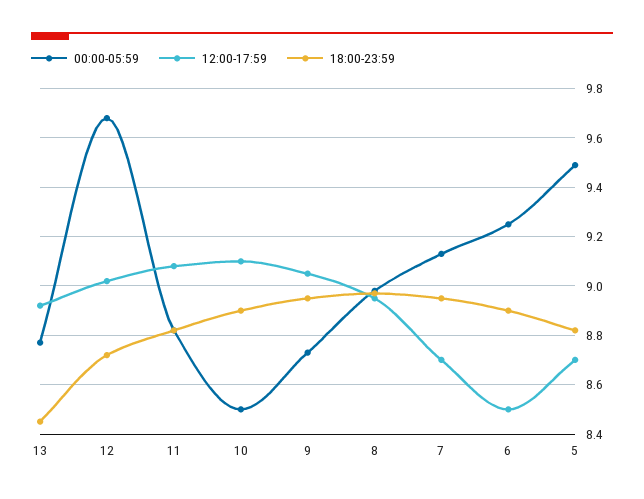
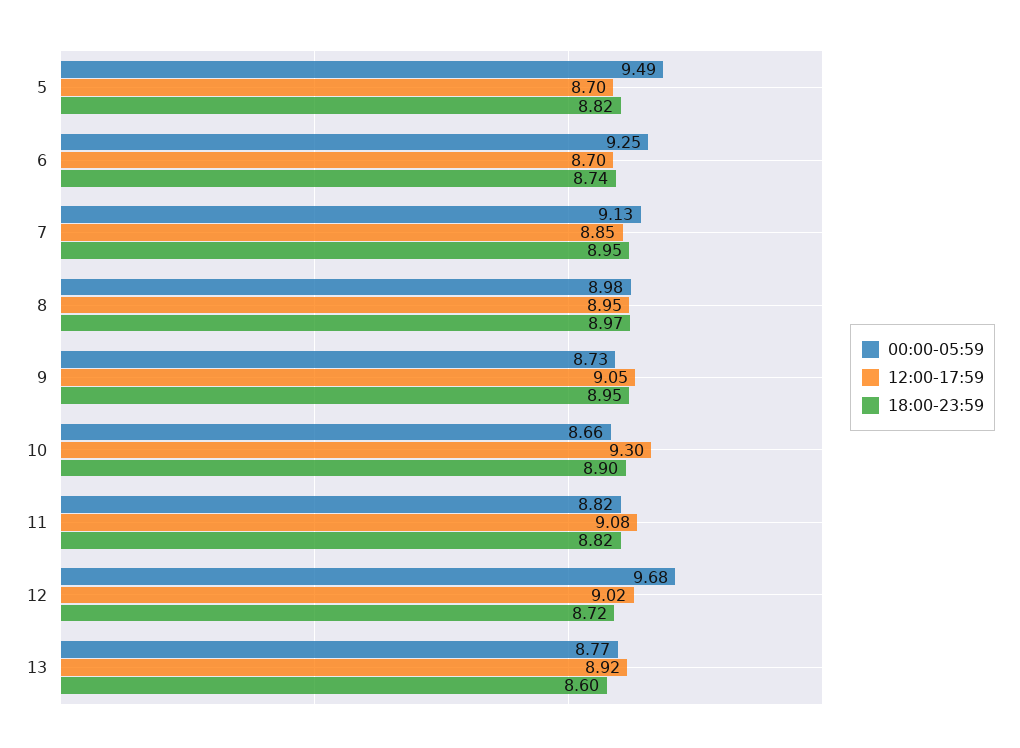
18:00-23:59, 13: 8.45 -> 8.6
00:00-05:59, 10: 8.5 -> 8.66
12:00-17:59, 10: 9.1 -> 9.3
12:00-17:59, 7: 8.7 -> 8.85
12:00-17:59, 6: 8.5 -> 8.7
18:00-23:59, 6: 8.9 -> 8.74

